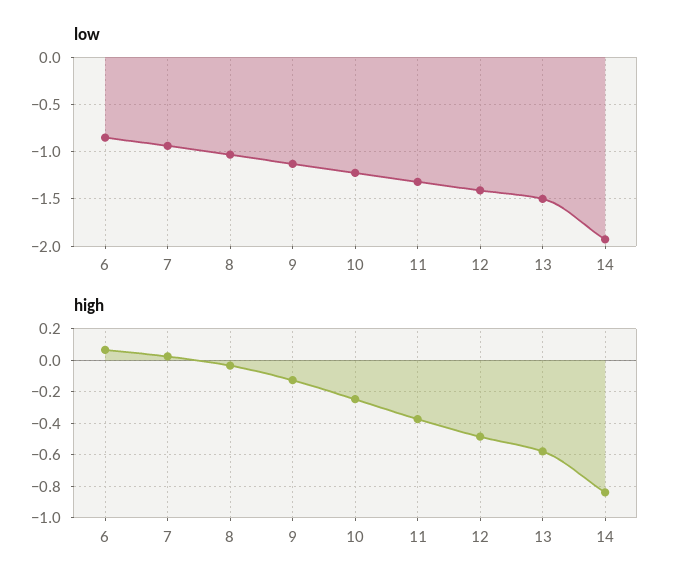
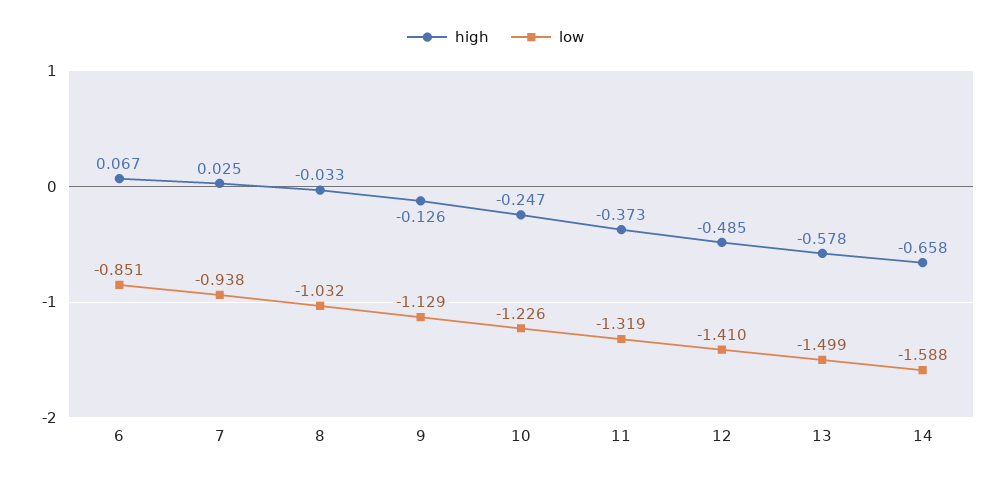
low, 14: -1.9 -> -1.588
high, 14: -0.85 -> -0.658

